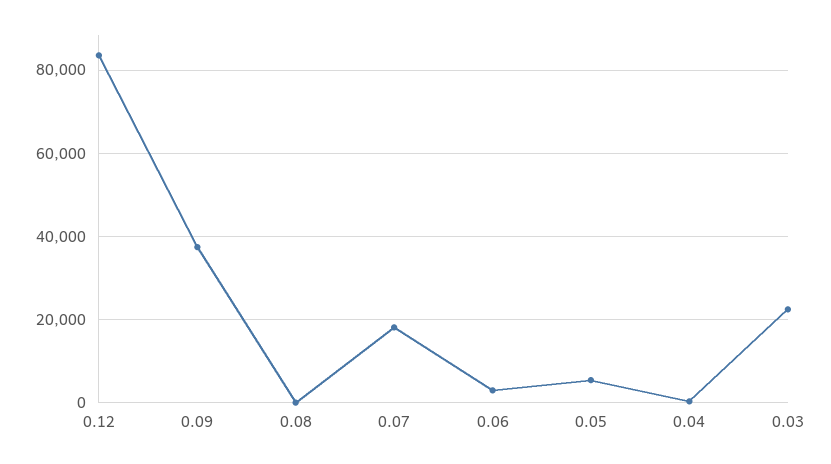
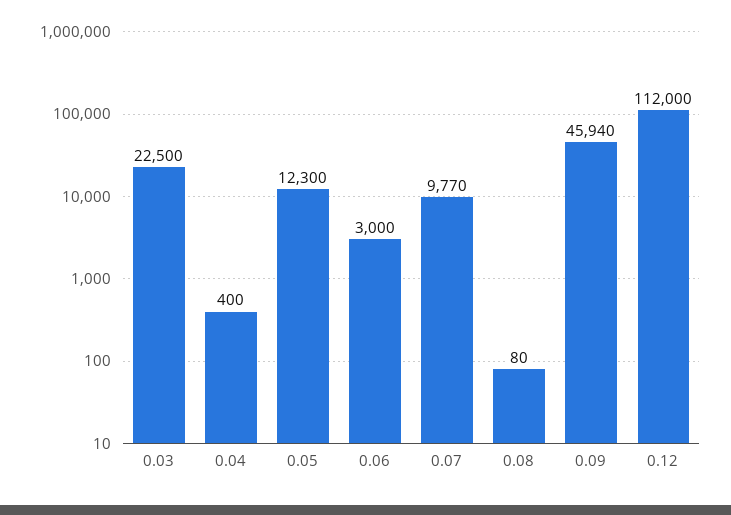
0.12: 84000 -> 112000
0.09: 38000 -> 45940
0.07: 18000 -> 9770
0.05: 6000 -> 12300

